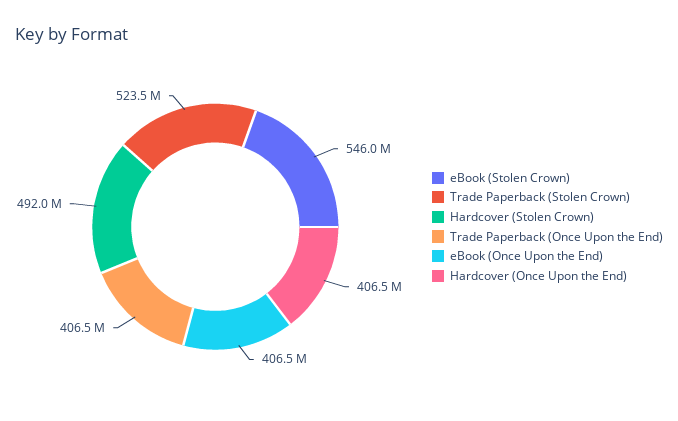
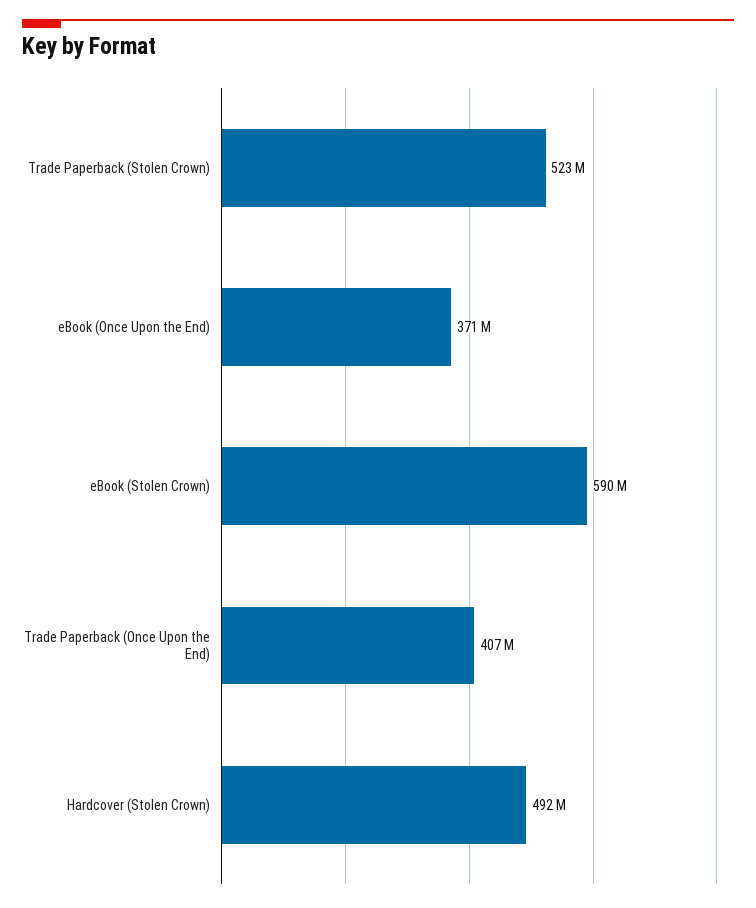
eBook (Stolen Crown): 546000000 -> 590000000
eBook (Once Upon the End): 406500000 -> 371000000
Hardcover (Once Upon the End): 406500000 -> none

